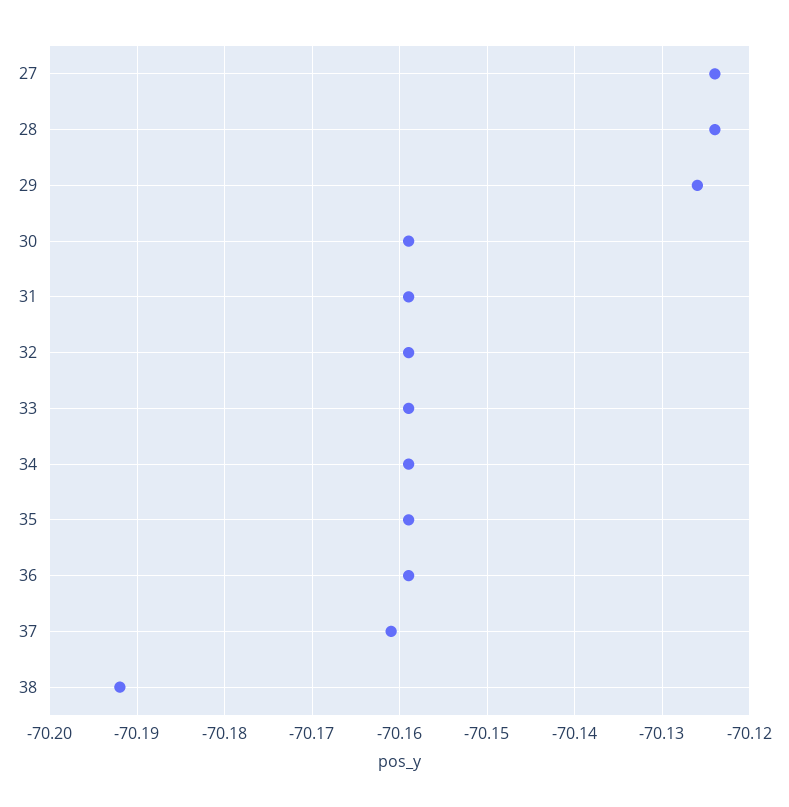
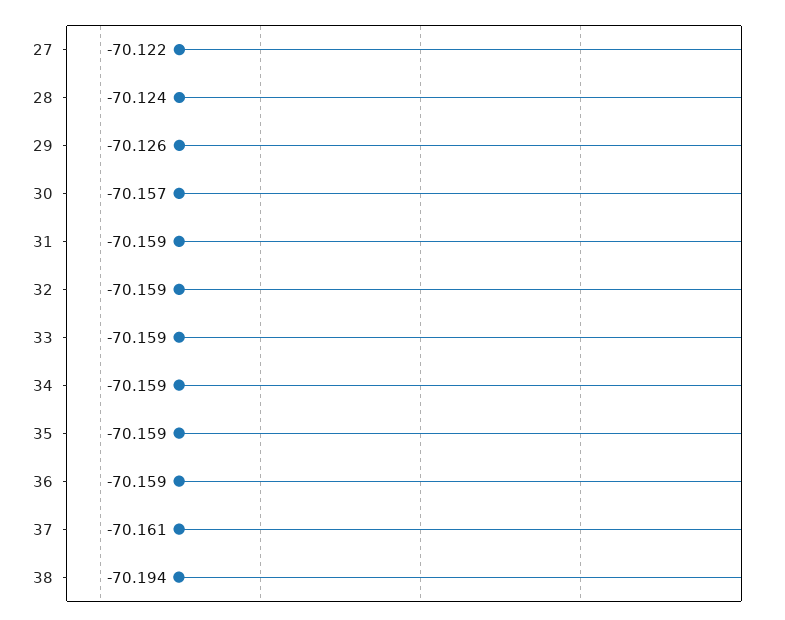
27: -70.124 -> -70.122
30: -70.159 -> -70.157
38: -70.192 -> -70.194

